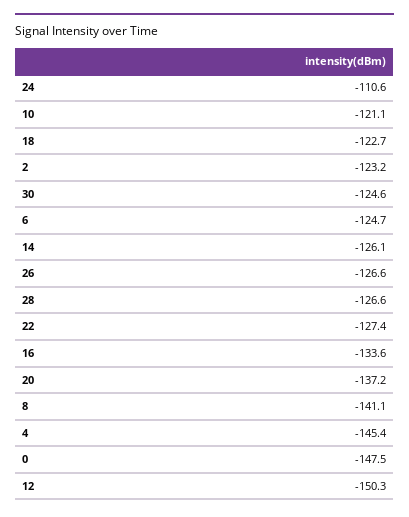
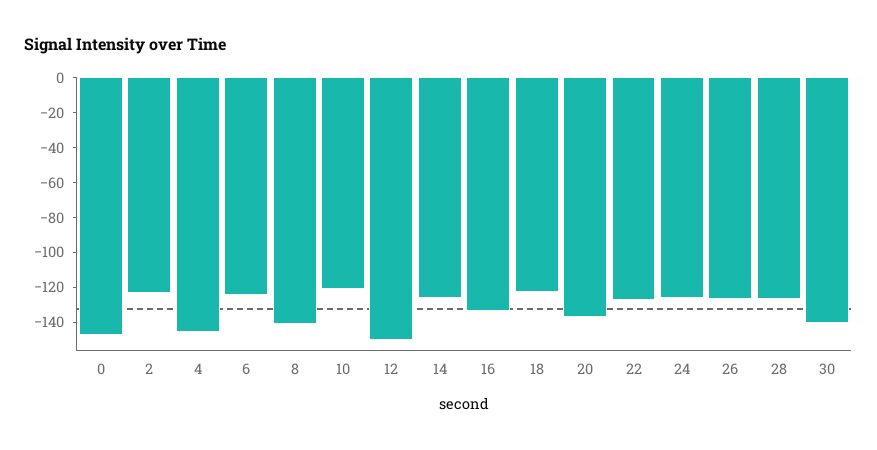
24: -110.6 -> -125
30: -124.6 -> -140

